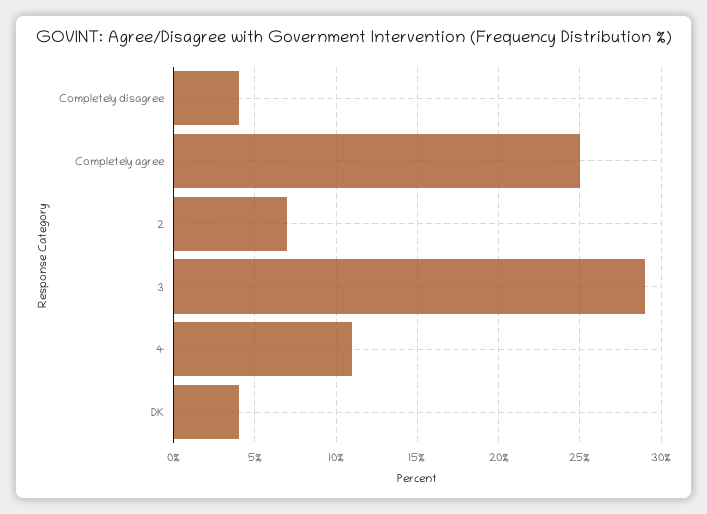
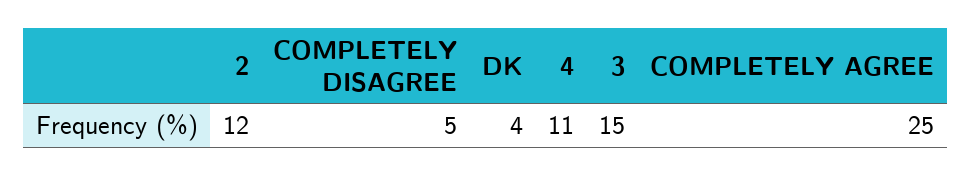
Completely disagree: 4 -> 5
2: 7 -> 12
3: 29 -> 15

